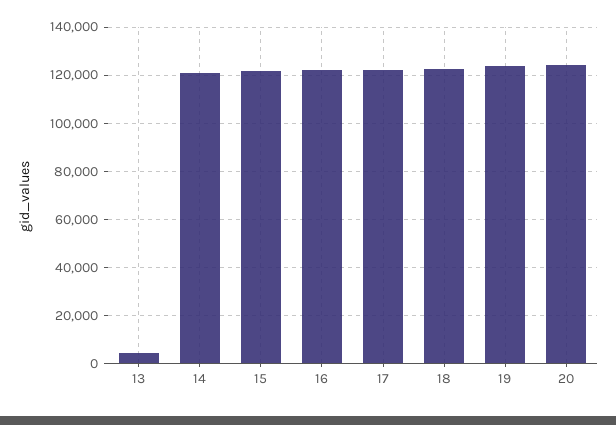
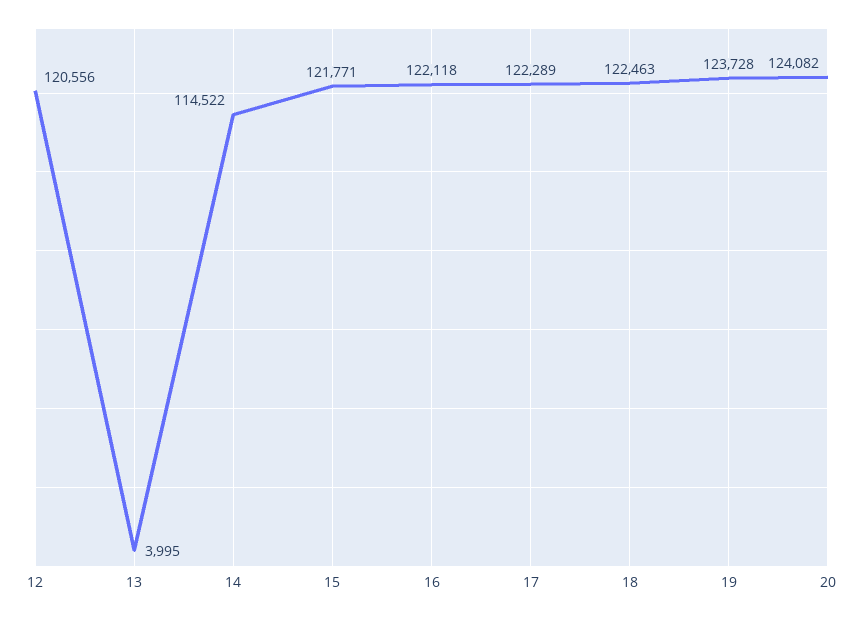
14: 120000 -> 114522
12: none -> 120556

